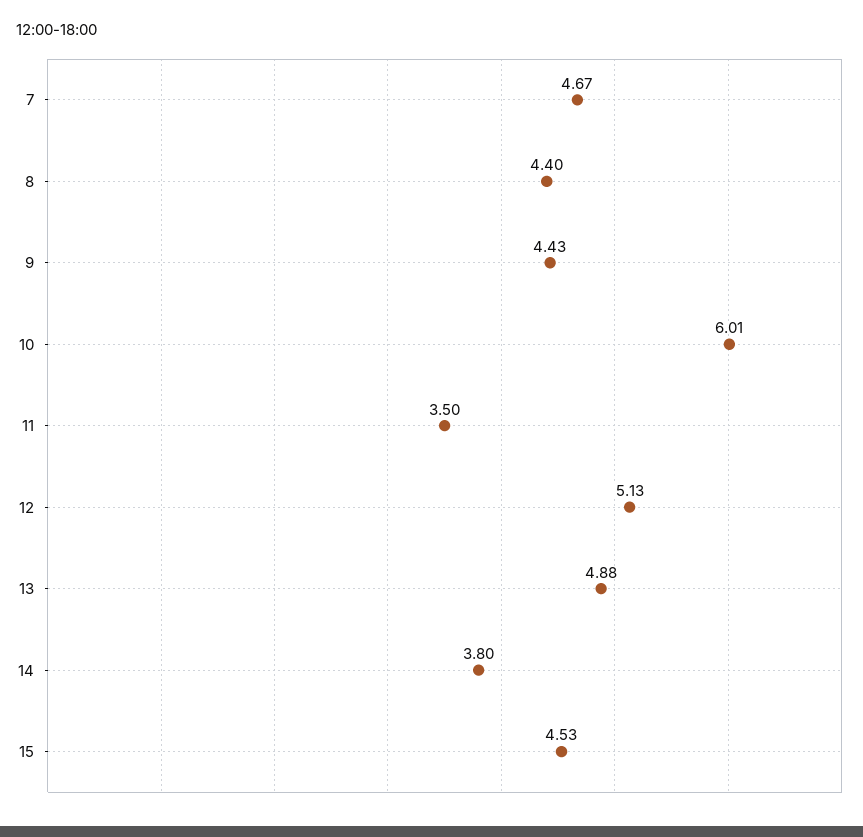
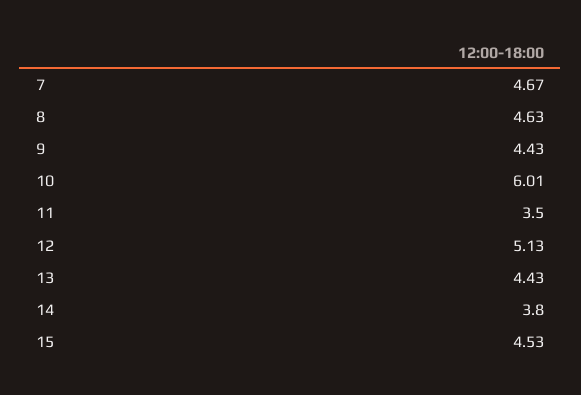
8: 4.4 -> 4.63
13: 4.88 -> 4.43

